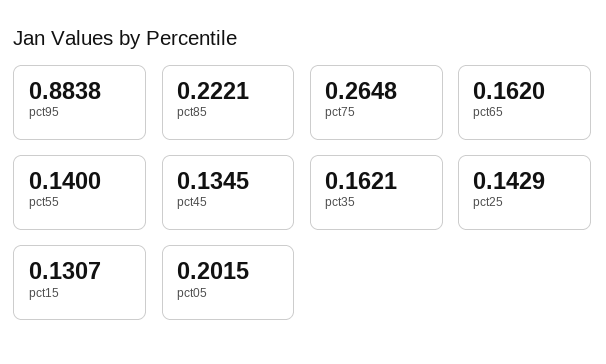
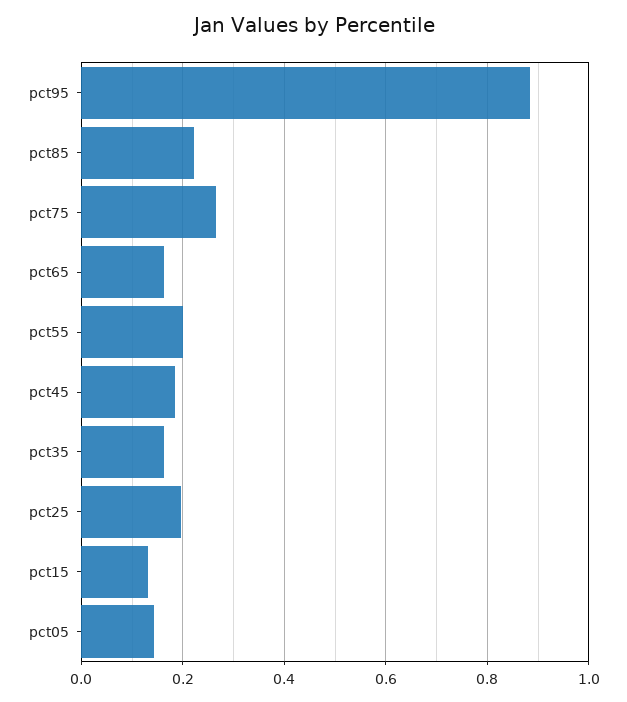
pct55: 0.14 -> 0.2
pct45: 0.1345 -> 0.18
pct25: 0.1429 -> 0.2
pct05: 0.2015 -> 0.14

